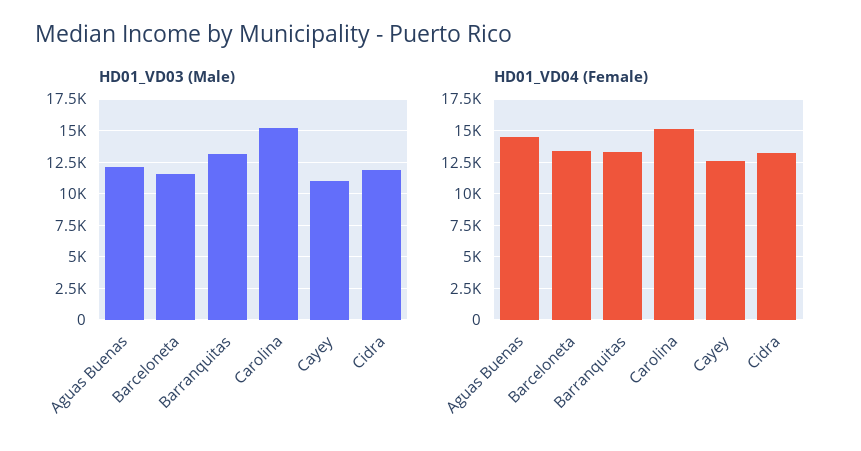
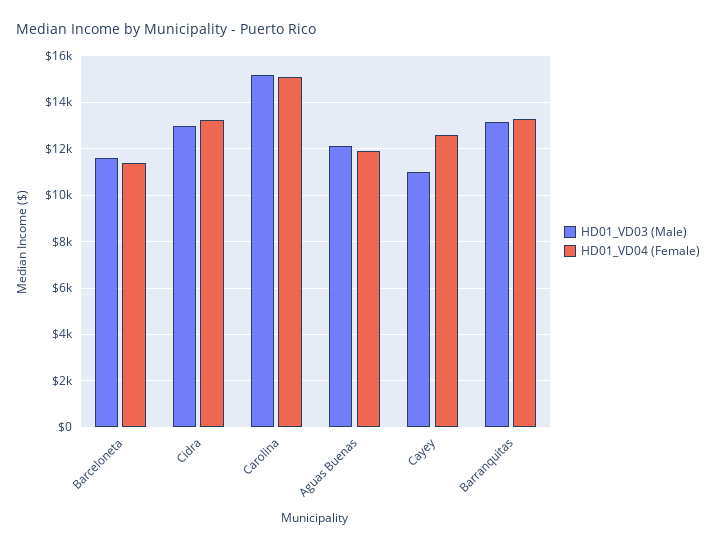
HD01_VD03 (Male), Cidra: 12000 -> 13000
HD01_VD04 (Female), Aguas Buenas: 14500 -> 12000
HD01_VD04 (Female), Barceloneta: 13500 -> 11500

